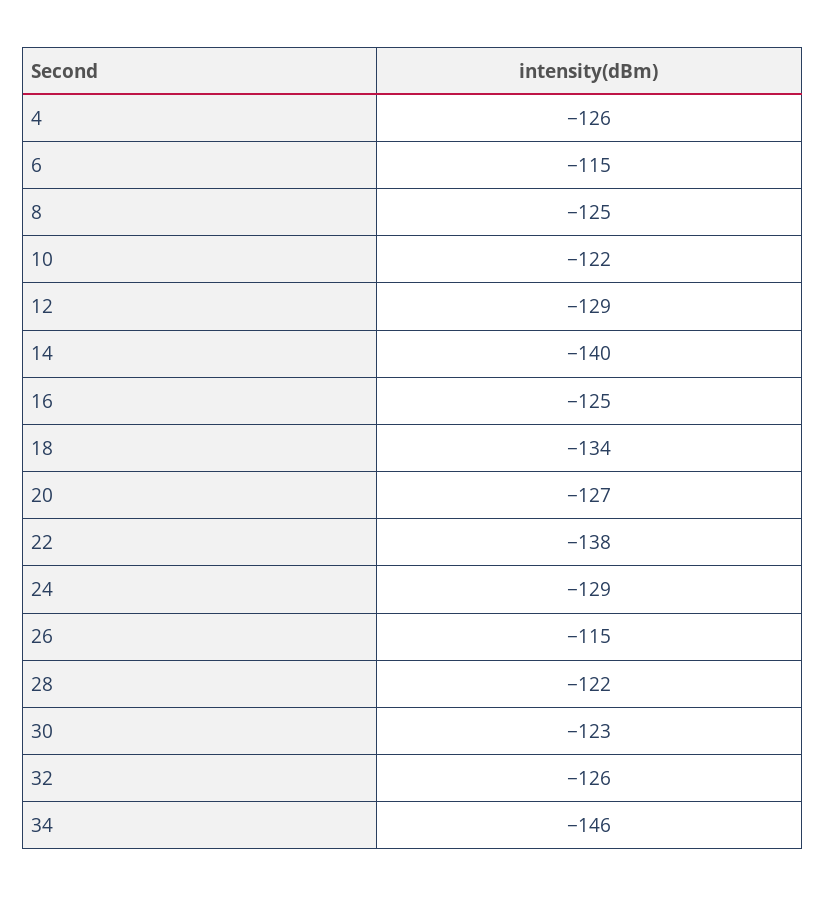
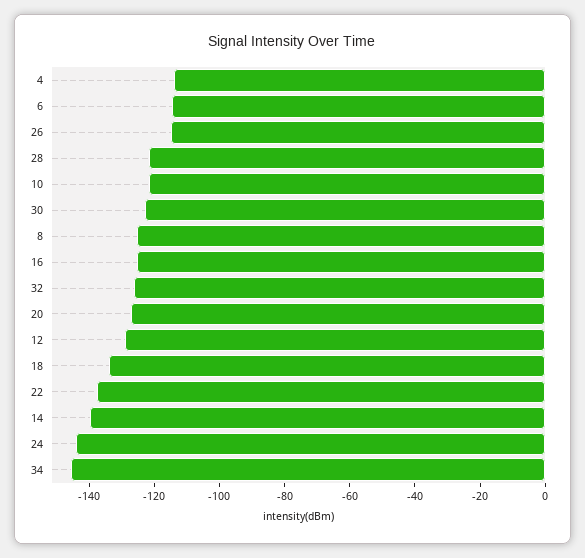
4: -126 -> -115
24: -129 -> -145

